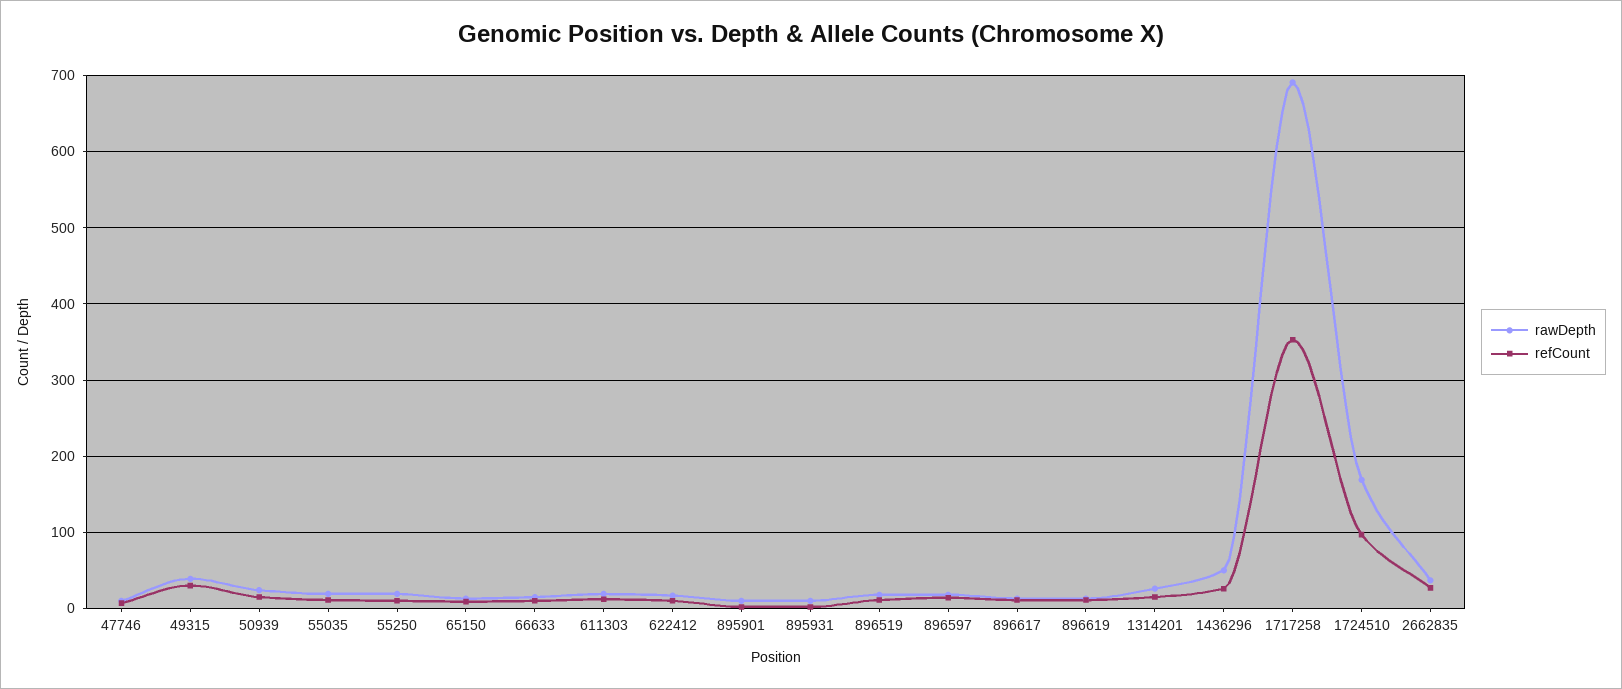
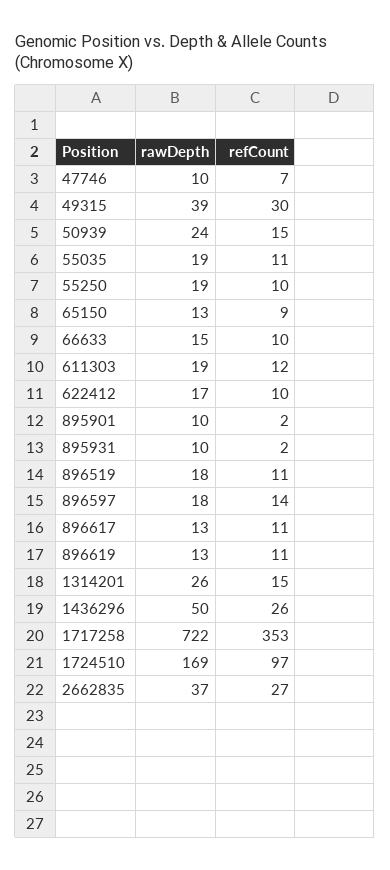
rawDepth, 1717258: 690 -> 722

